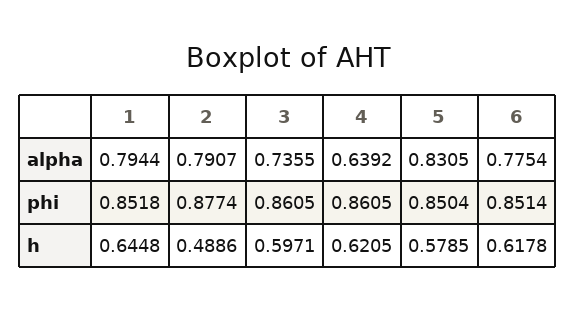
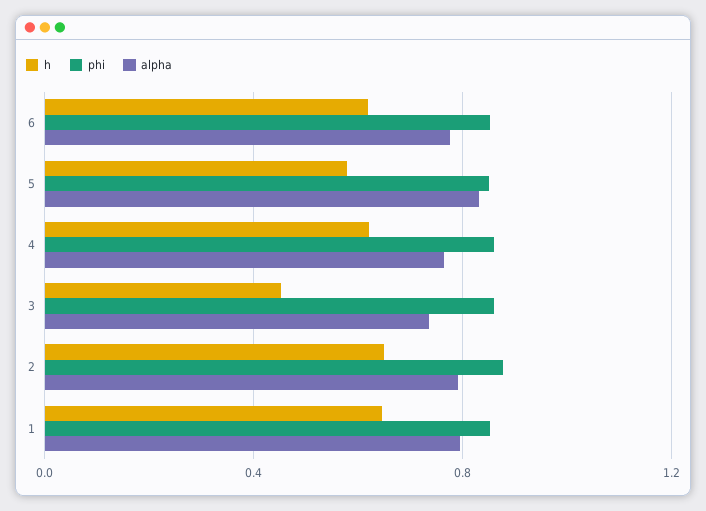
alpha, 4: 0.6392 -> 0.75
h, 2: 0.4886 -> 0.65
h, 3: 0.5971 -> 0.45

